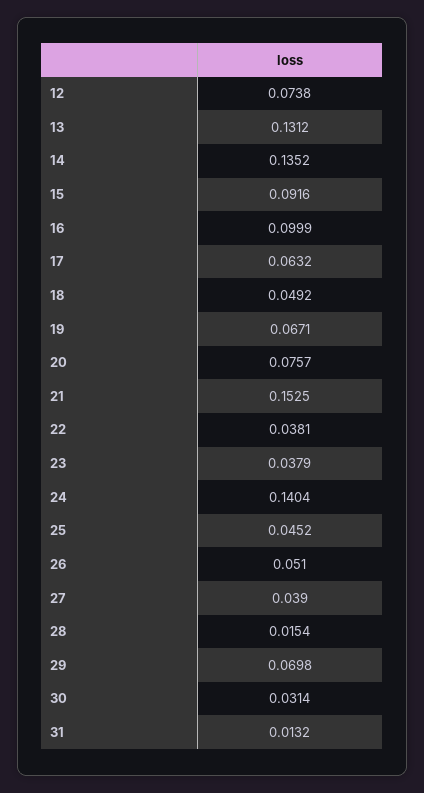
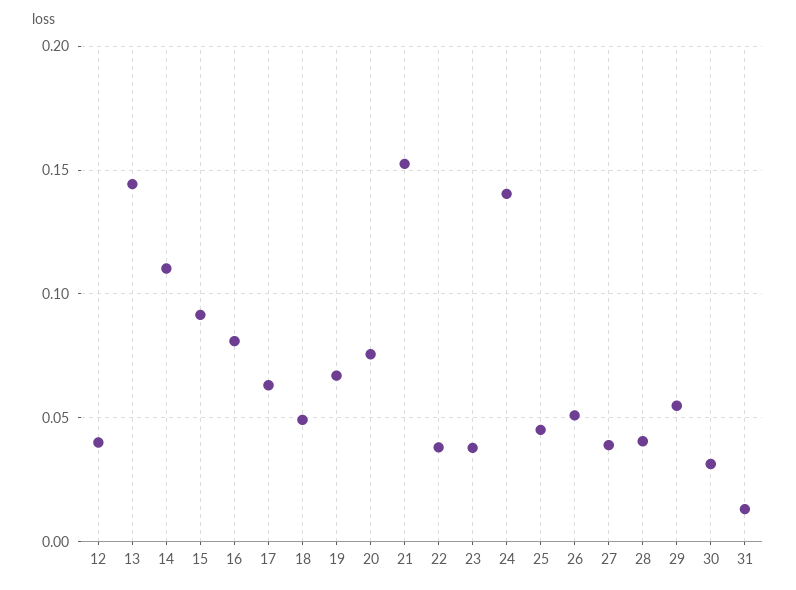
12: 0.0738 -> 0.04
13: 0.1312 -> 0.145
14: 0.1352 -> 0.11
16: 0.0999 -> 0.08
28: 0.0154 -> 0.04
29: 0.0698 -> 0.055

